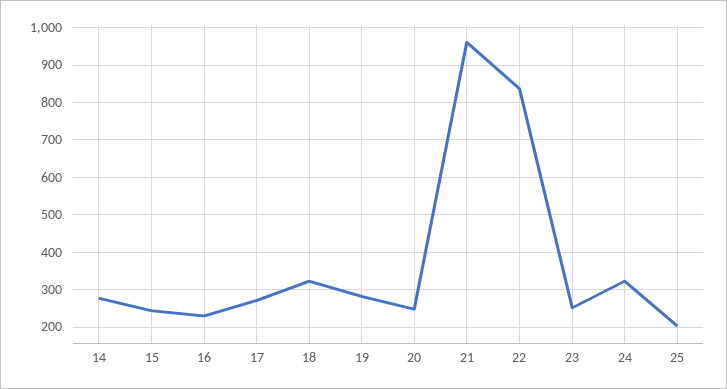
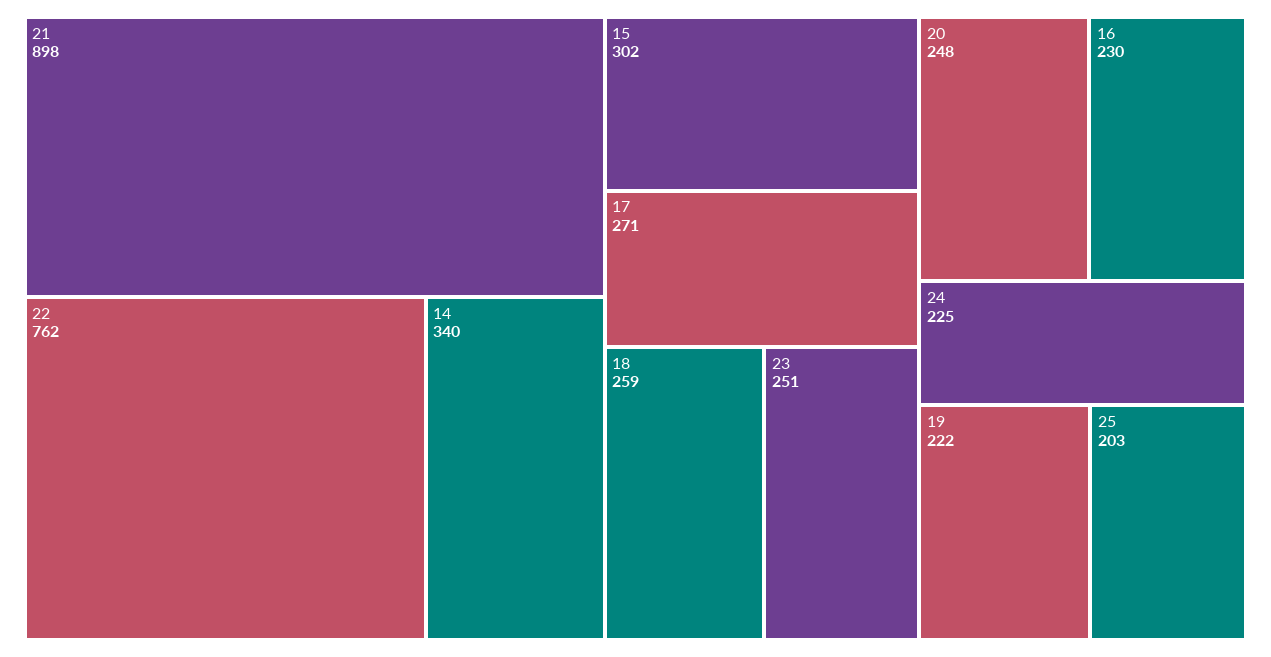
14: 280 -> 340
15: 240 -> 302
18: 320 -> 259
19: 280 -> 222
21: 960 -> 898
22: 840 -> 762
24: 320 -> 225

